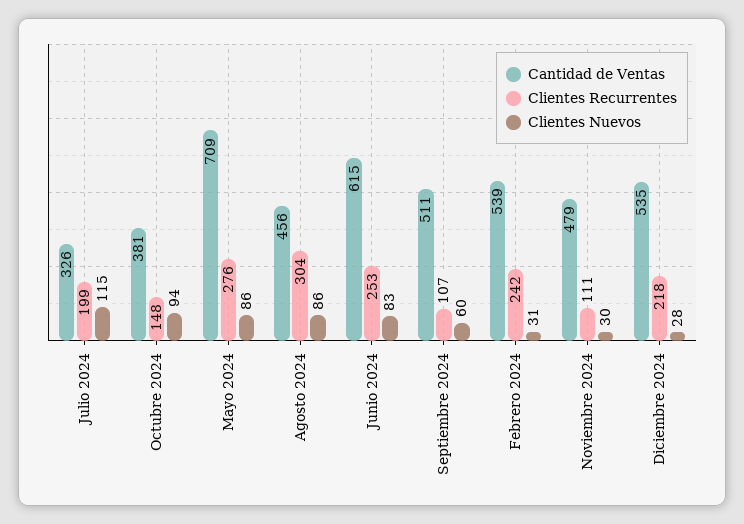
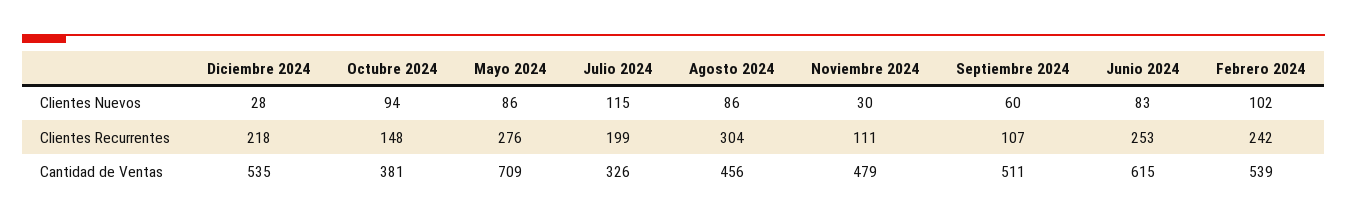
Clientes Nuevos, Febrero 2024: 31 -> 102

